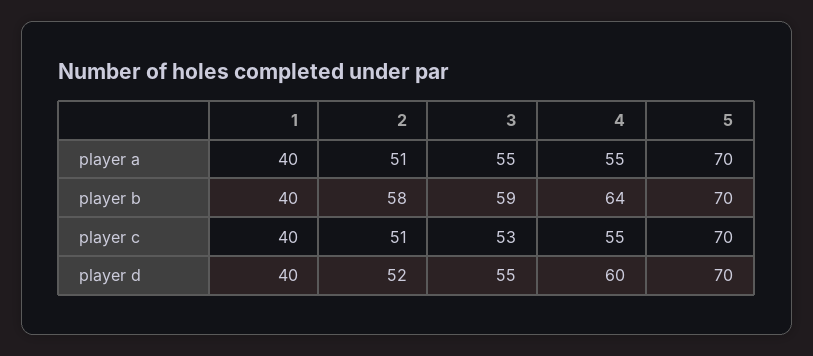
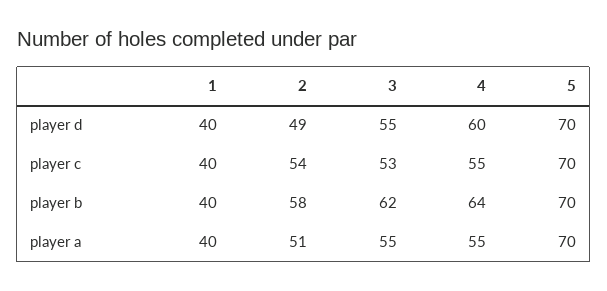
3, player b: 59 -> 62
2, player c: 51 -> 54
2, player d: 52 -> 49

